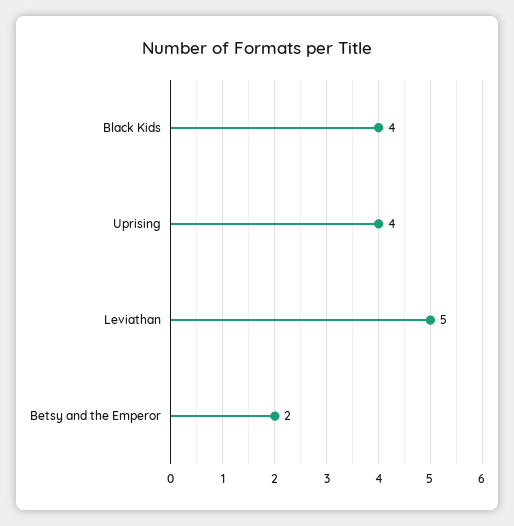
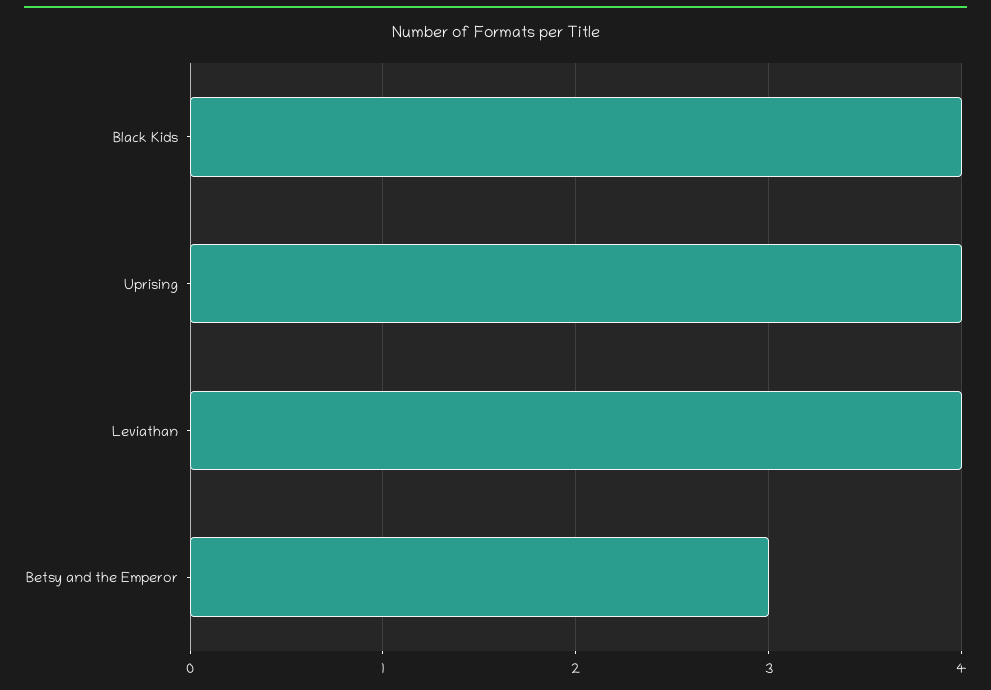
Leviathan: 5 -> 4
Betsy and the Emperor: 2 -> 3

